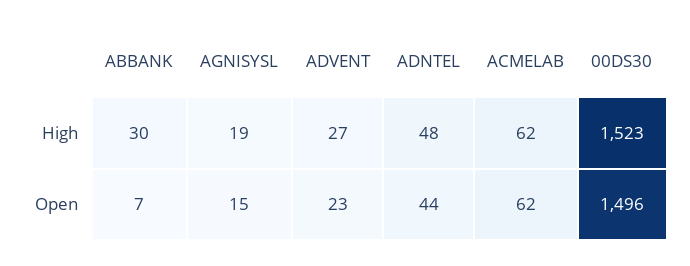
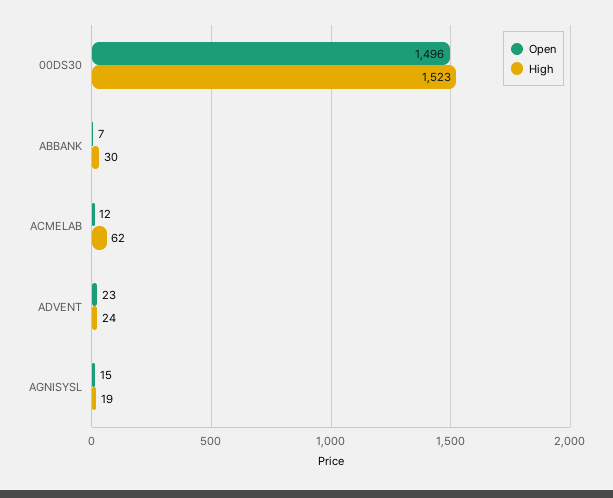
High, ADVENT: 27 -> 24
High, ADNTEL: 48 -> none
Open, ADNTEL: 44 -> none
Open, ACMELAB: 62 -> 12

